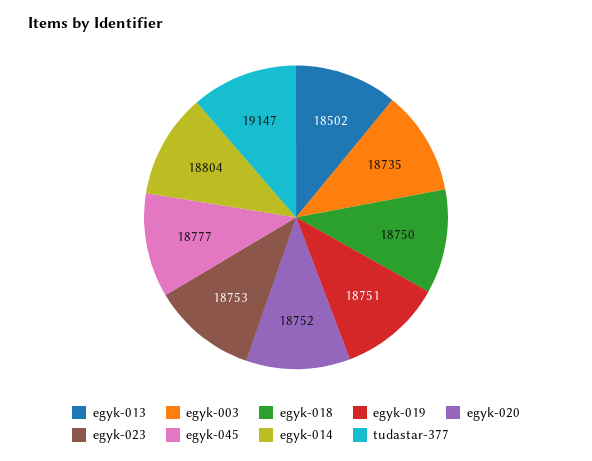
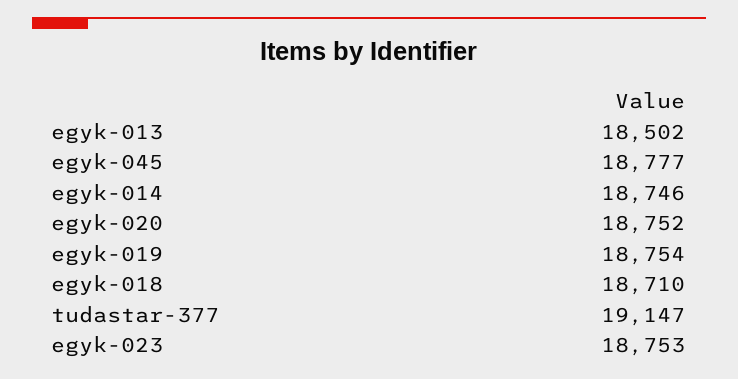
egyk-003: 18735 -> none
egyk-018: 18750 -> 18710
egyk-019: 18751 -> 18754
egyk-014: 18804 -> 18746

